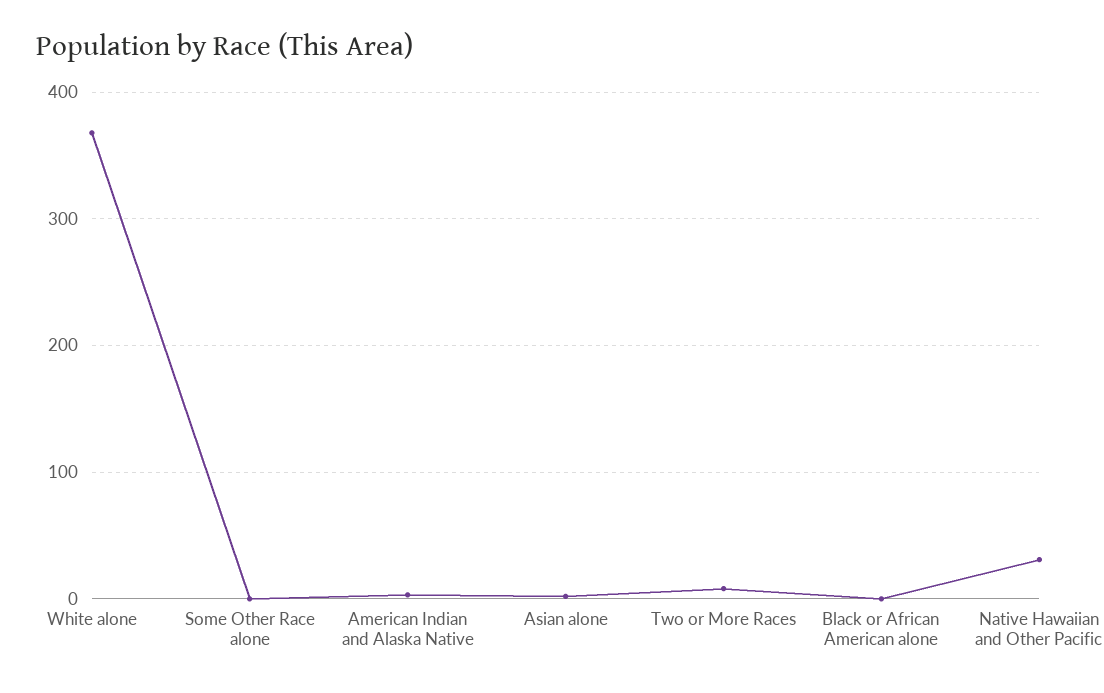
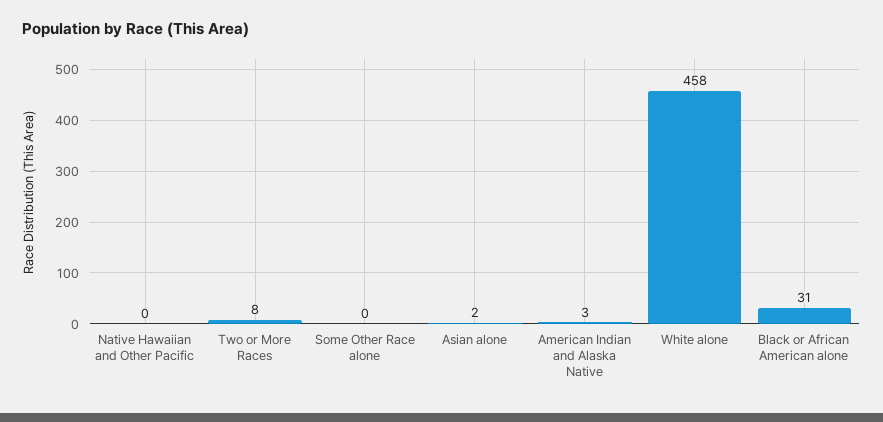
White alone: 370 -> 458
Black or African American alone: 0 -> 31
Native Hawaiian and Other Pacific: 30 -> 0

